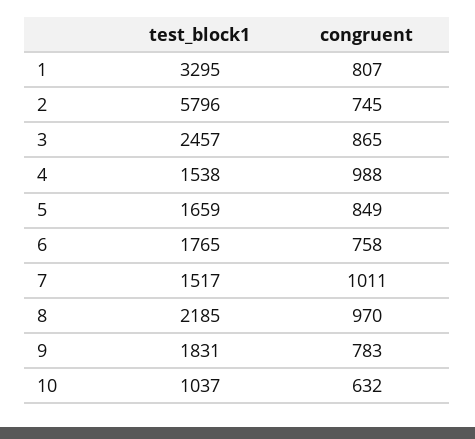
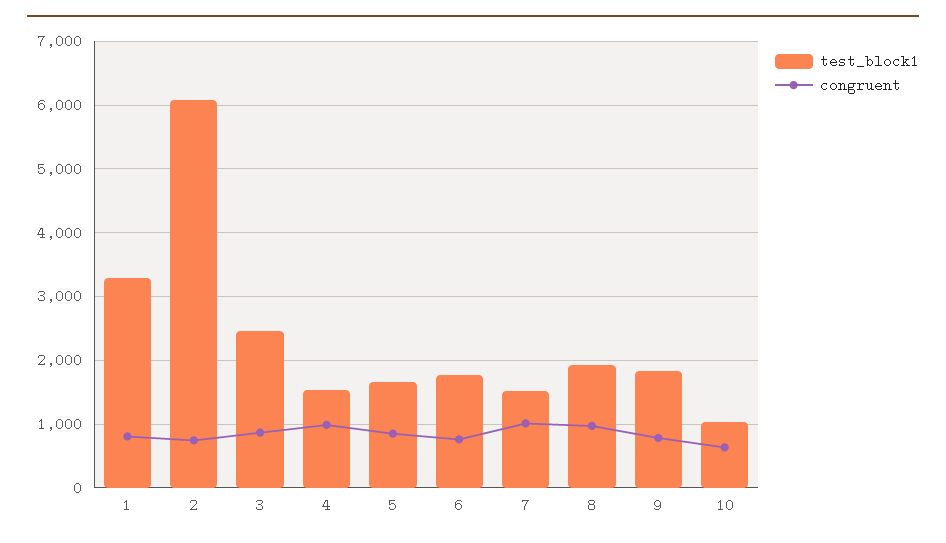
test_block1, 2: 5796 -> 6100
test_block1, 8: 2185 -> 1900

